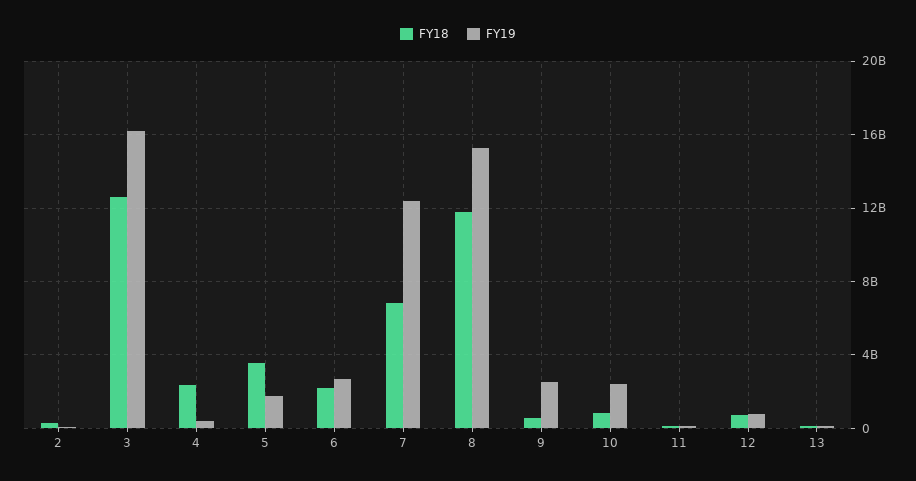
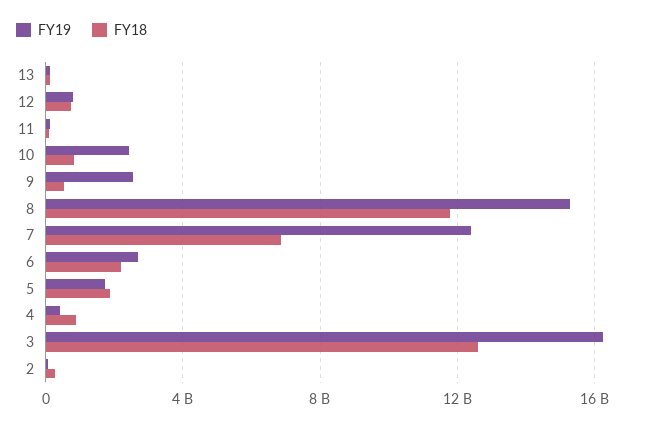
FY18, 4: 2500000000 -> 1000000000
FY18, 5: 3500000000 -> 2000000000

